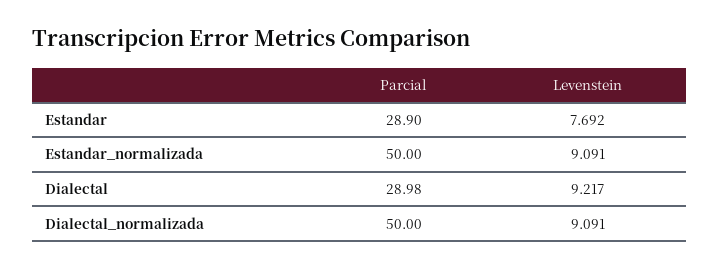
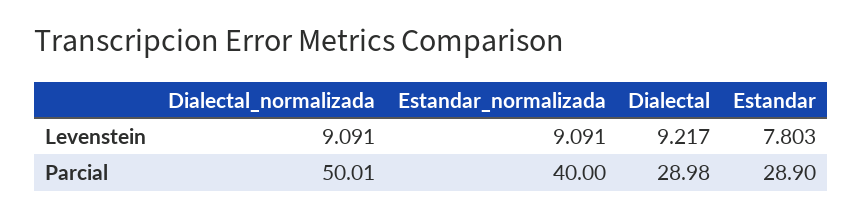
Levenstein, Estandar: 7.692 -> 7.803
Parcial, Estandar_normalizada: 50 -> 40
Parcial, Dialectal_normalizada: 50 -> 50.01

